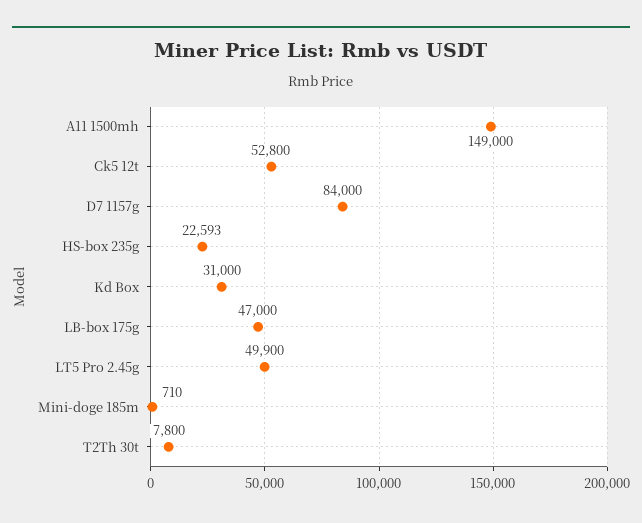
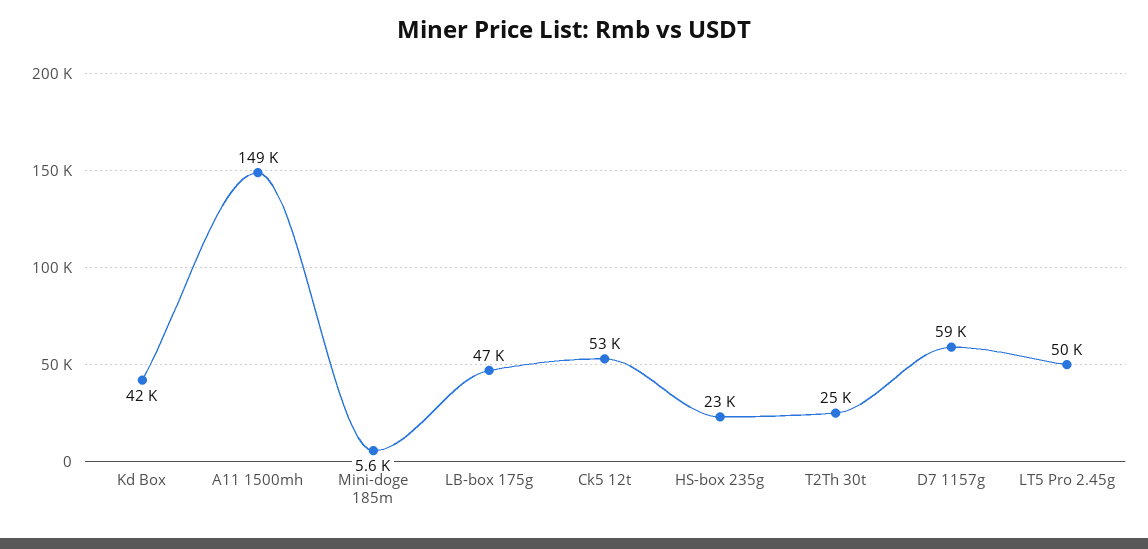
D7 1157g: 84000 -> 59000
Kd Box: 31000 -> 42000
Mini-doge 185m: 710 -> 5600
T2Th 30t: 7800 -> 25000

